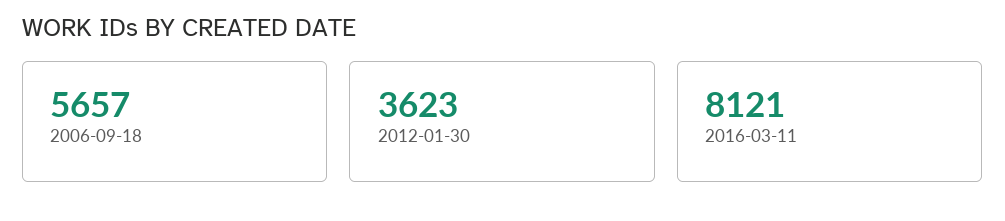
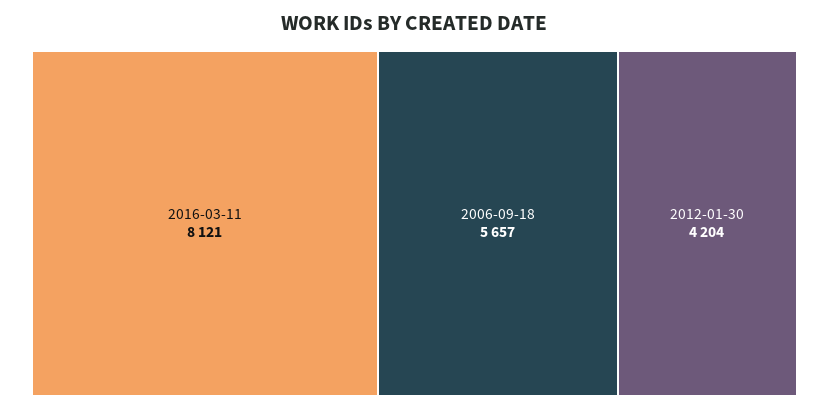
2012-01-30: 3623 -> 4204

